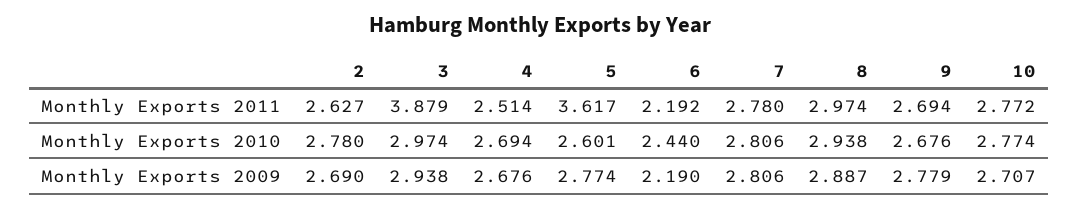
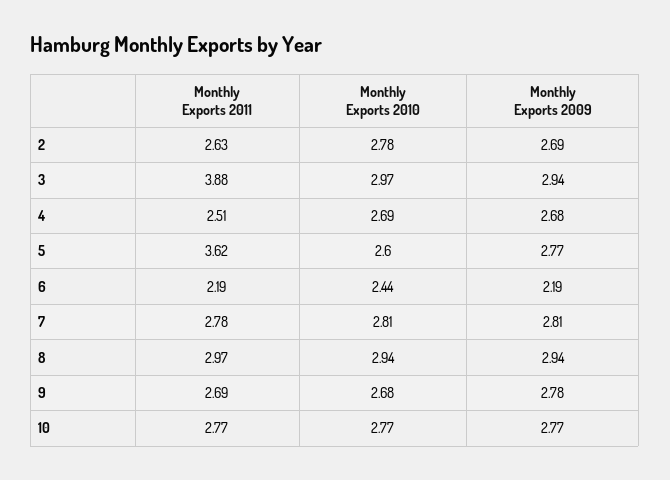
8, Monthly Exports 2009: 2.887 -> 2.94
10, Monthly Exports 2009: 2.707 -> 2.77

